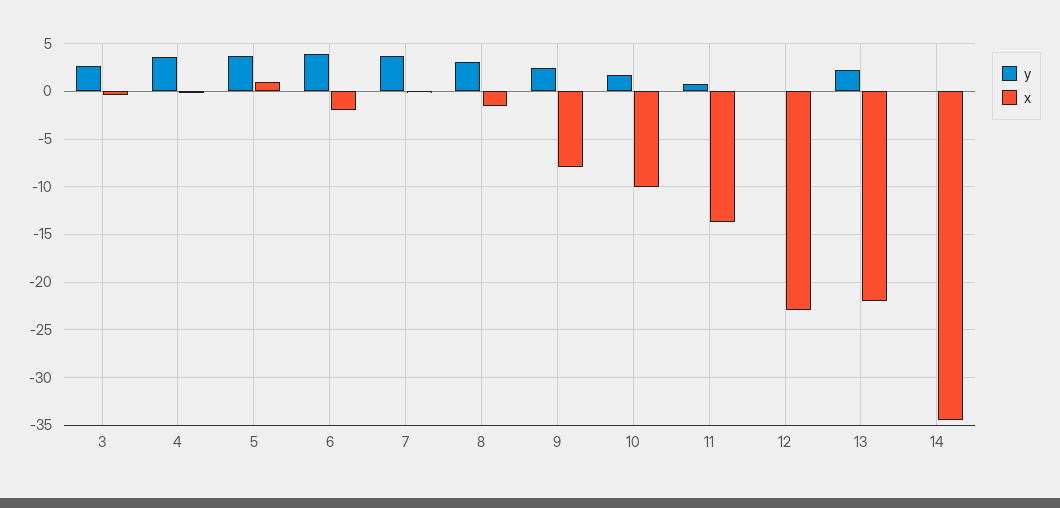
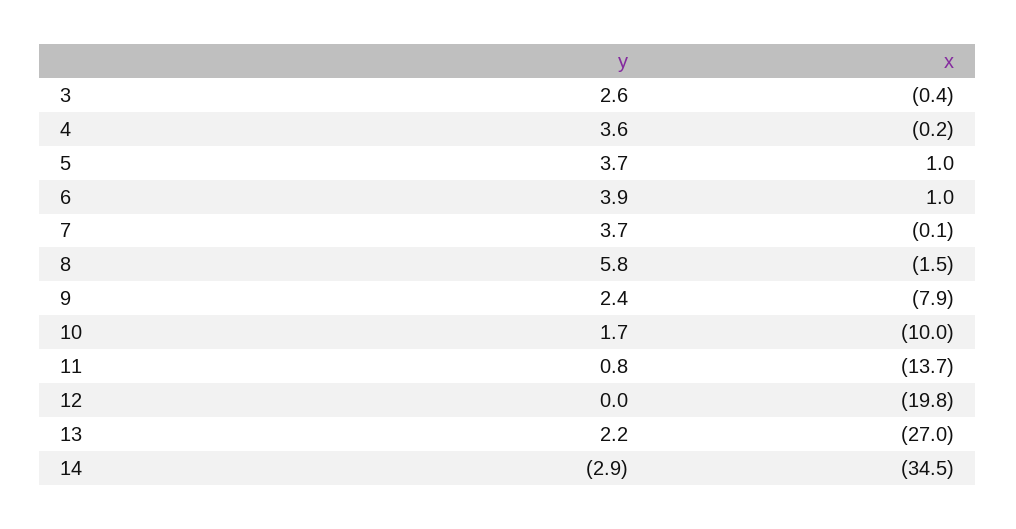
x, 6: -2 -> 1
y, 8: 3 -> 5.8
x, 12: -23 -> -19.8
x, 13: -22 -> -27
y, 14: 0 -> -2.9

